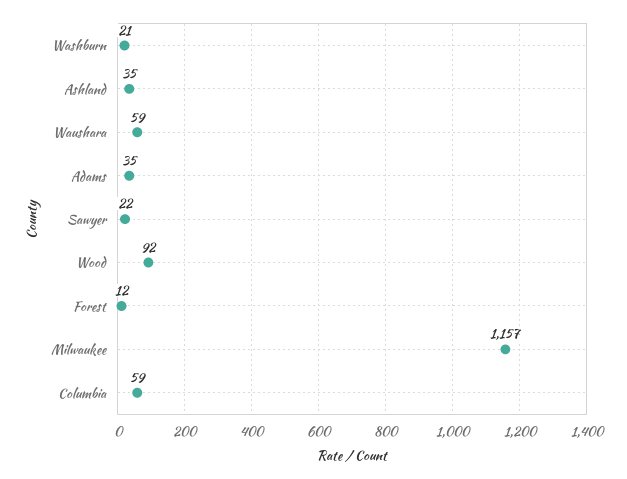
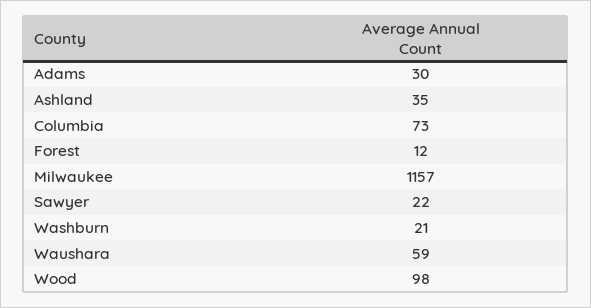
Adams: 35 -> 30
Wood: 92 -> 98
Columbia: 59 -> 73

